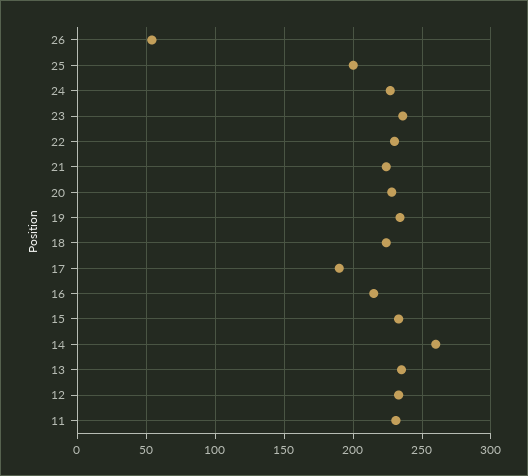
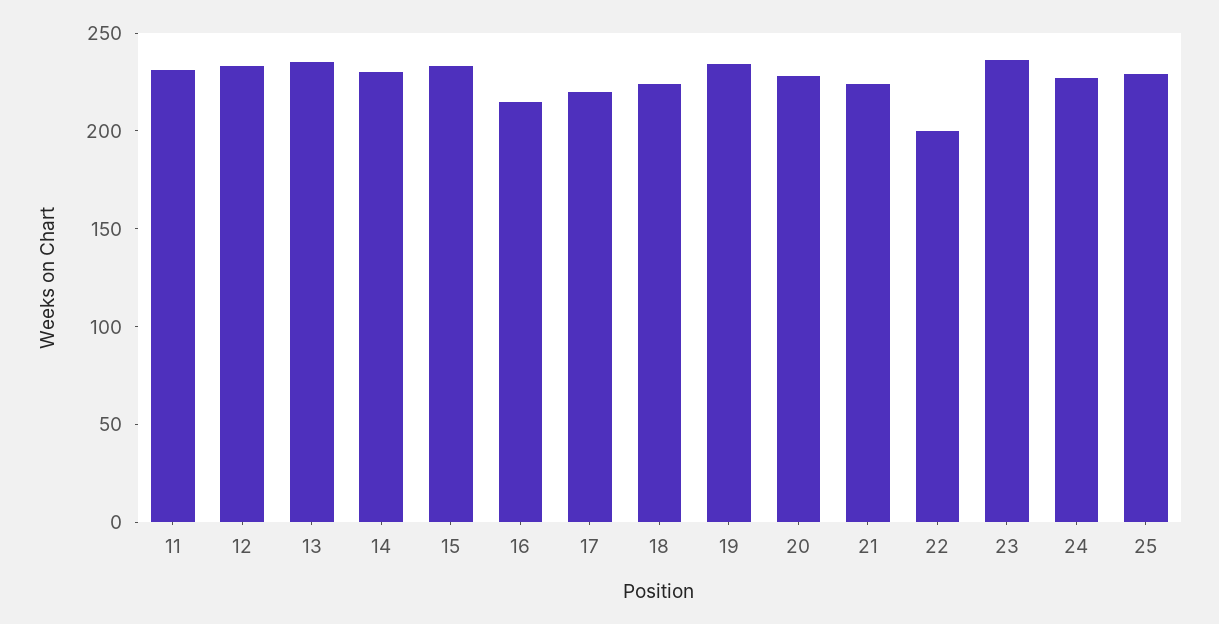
26: 55 -> none
25: 200 -> 230
22: 230 -> 200
17: 190 -> 220
14: 260 -> 230

